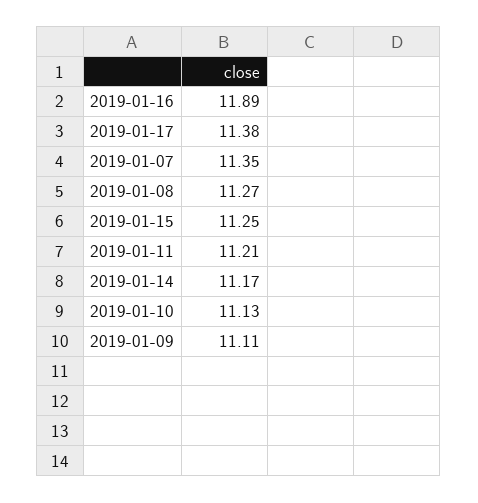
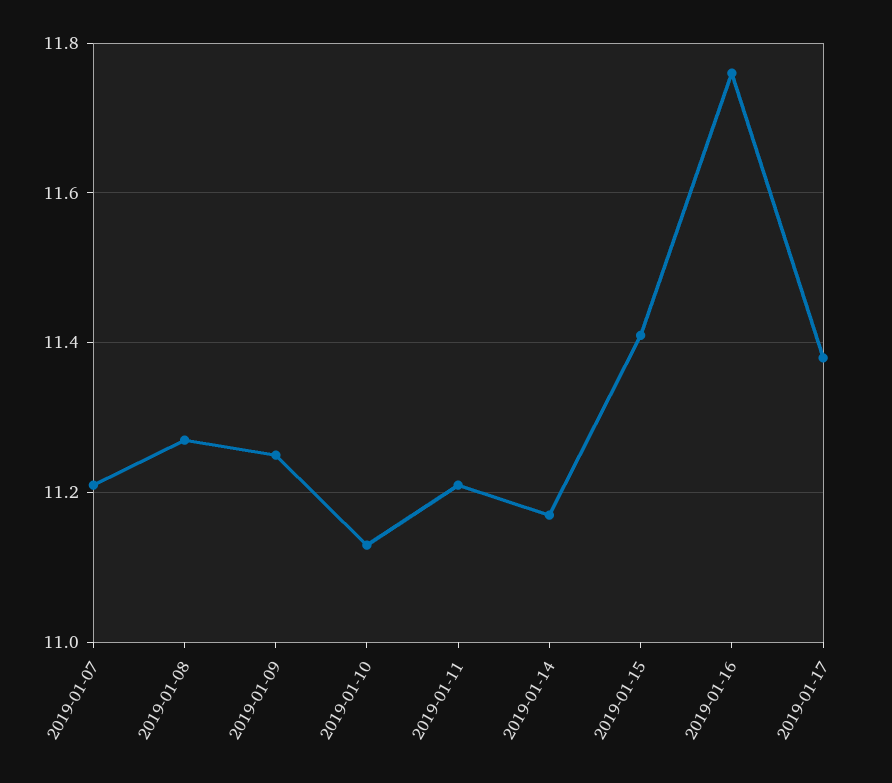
2019-01-16: 11.89 -> 11.75
2019-01-07: 11.35 -> 11.2
2019-01-15: 11.25 -> 11.4
2019-01-09: 11.11 -> 11.25

